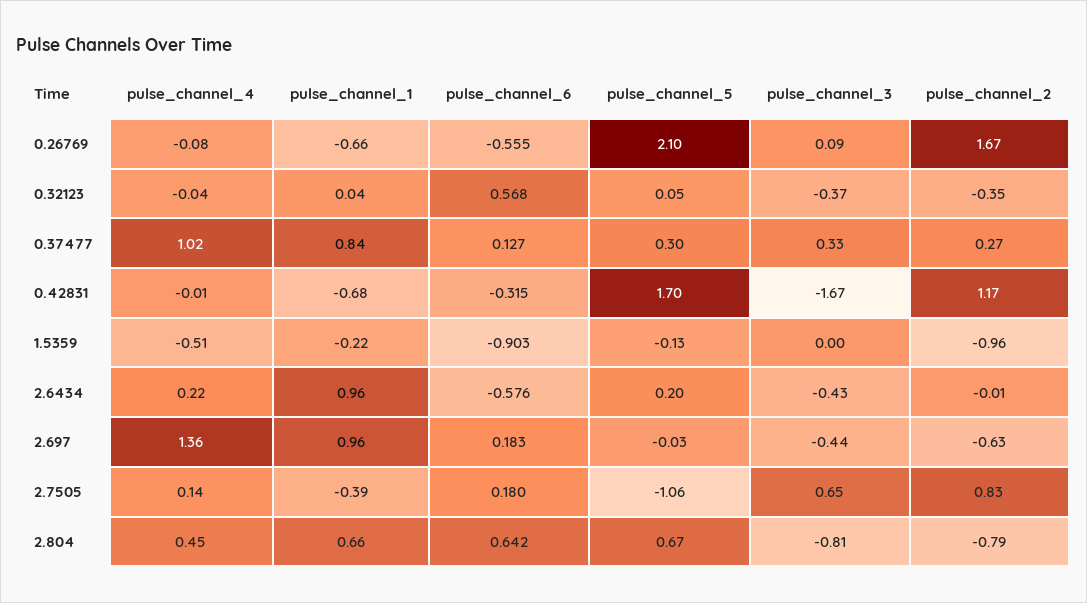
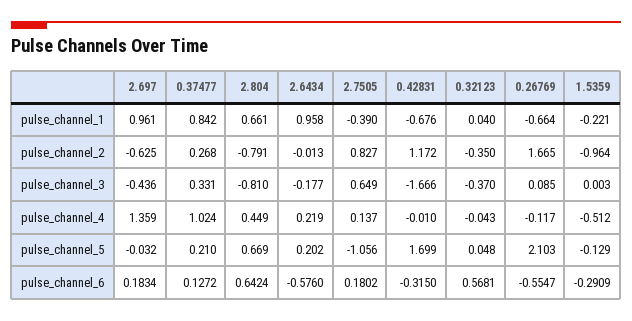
pulse_channel_4, 0.26769: -0.08 -> -0.117
pulse_channel_5, 0.37477: 0.3 -> 0.21
pulse_channel_6, 1.5359: -0.903 -> -0.2909
pulse_channel_3, 2.6434: -0.43 -> -0.177

